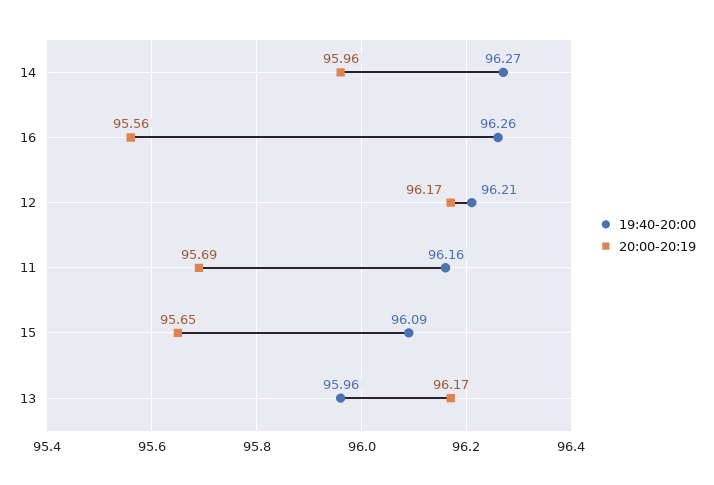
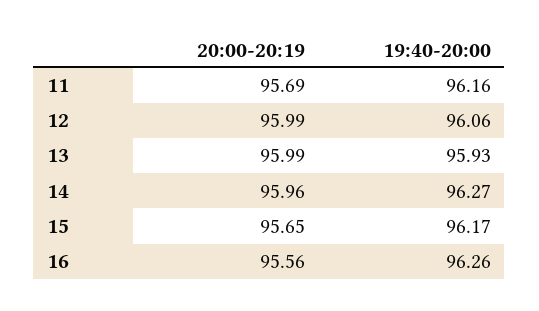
19:40-20:00, 12: 96.21 -> 96.06
20:00-20:19, 12: 96.17 -> 95.99
19:40-20:00, 15: 96.09 -> 96.17
19:40-20:00, 13: 95.96 -> 95.93
20:00-20:19, 13: 96.17 -> 95.99

